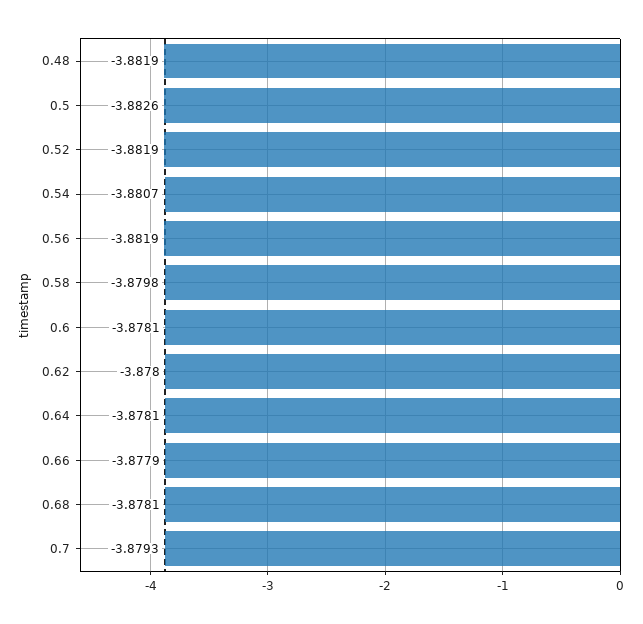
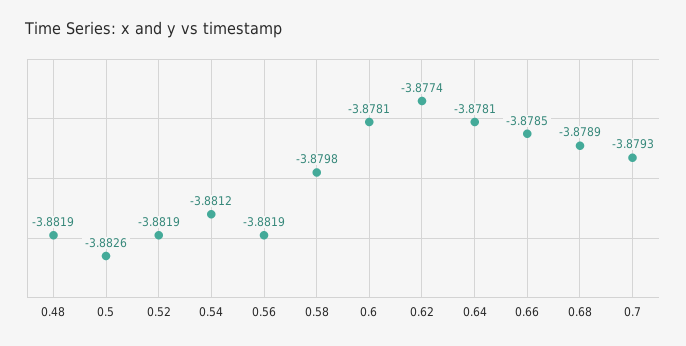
0.54: -3.8807 -> -3.8812
0.62: -3.878 -> -3.8774
0.66: -3.8779 -> -3.8785
0.68: -3.8781 -> -3.8789

